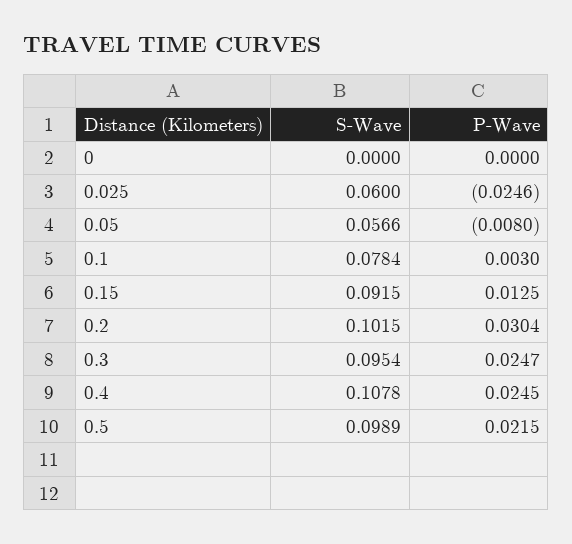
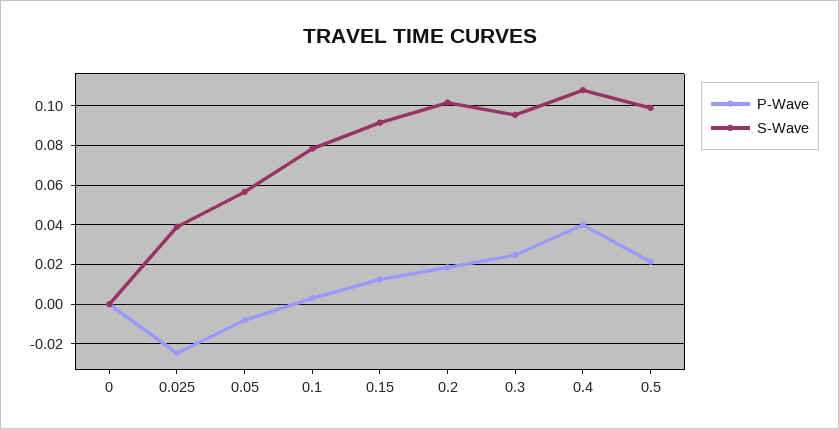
S-Wave, 0.025: 0.06 -> 0.04
P-Wave, 0.2: 0.0304 -> 0.02
P-Wave, 0.4: 0.0245 -> 0.04

